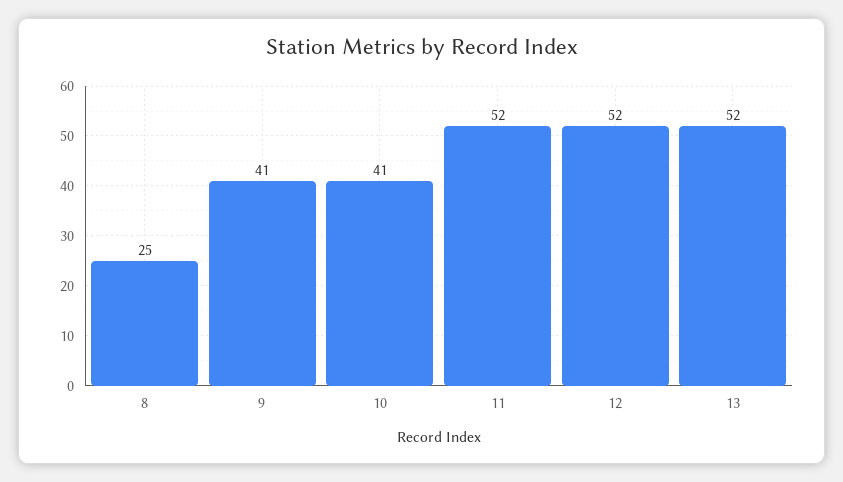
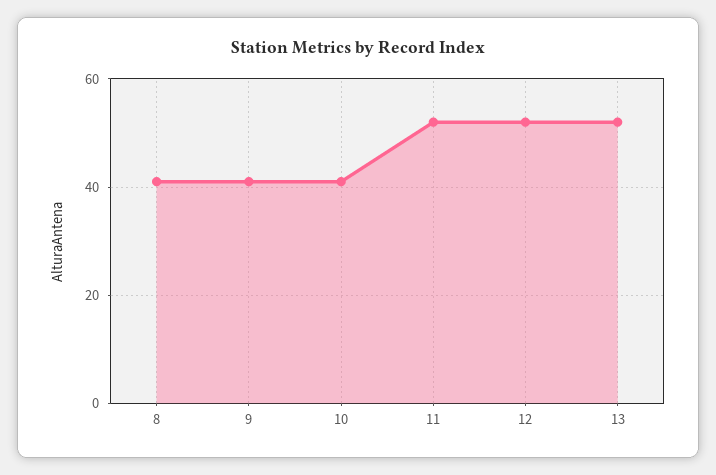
8: 25 -> 40

